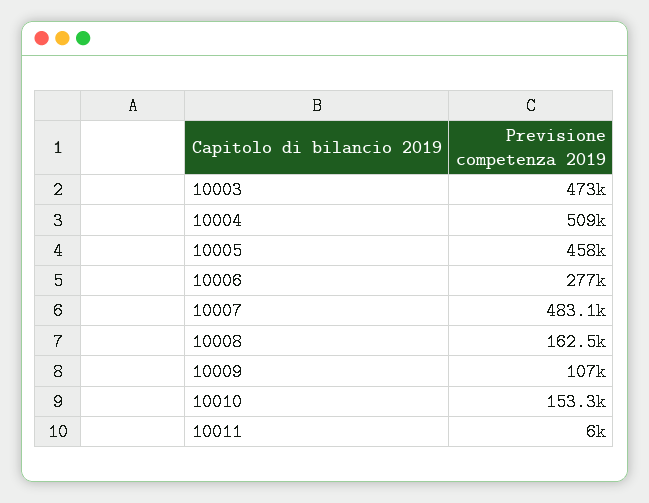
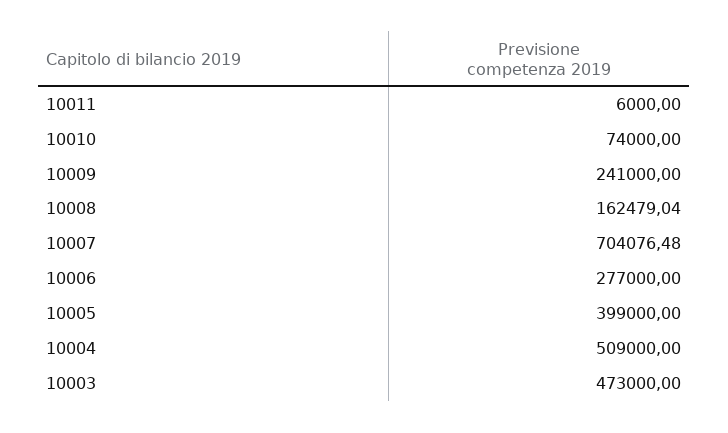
10005: 458000 -> 399000
10007: 483100 -> 704076.48
10009: 107000 -> 241000
10010: 153300 -> 74000

